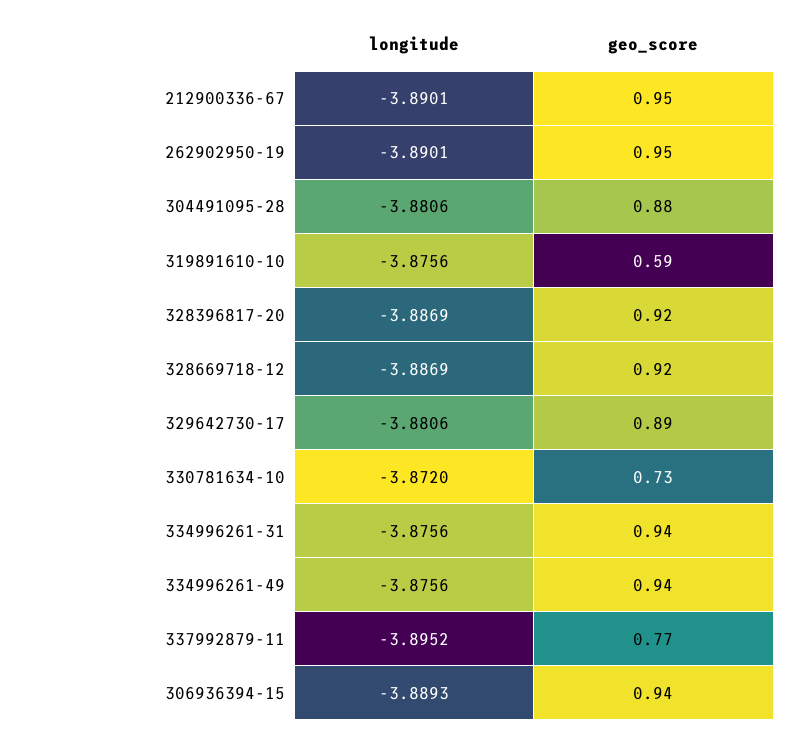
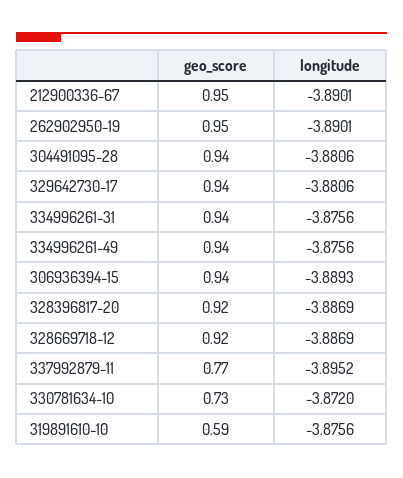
geo_score, 304491095-28: 0.88 -> 0.94
geo_score, 329642730-17: 0.89 -> 0.94

